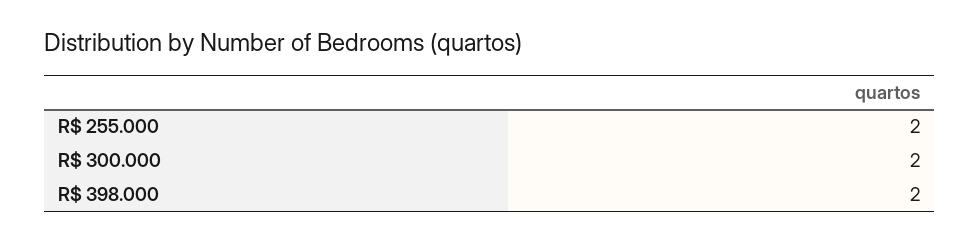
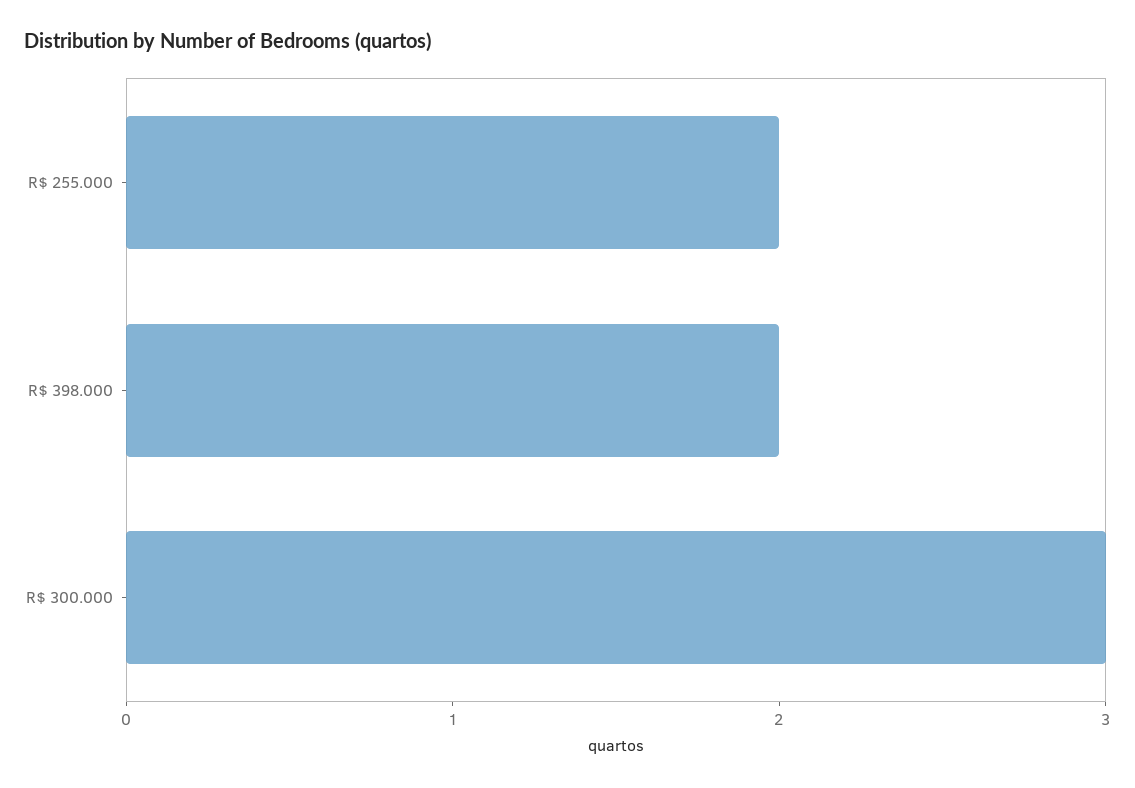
R$ 300.000: 2 -> 3

